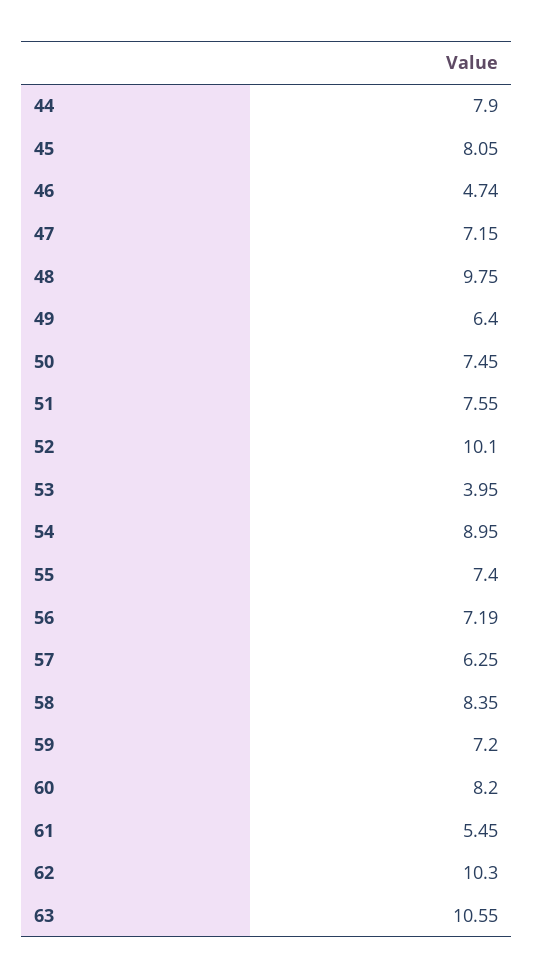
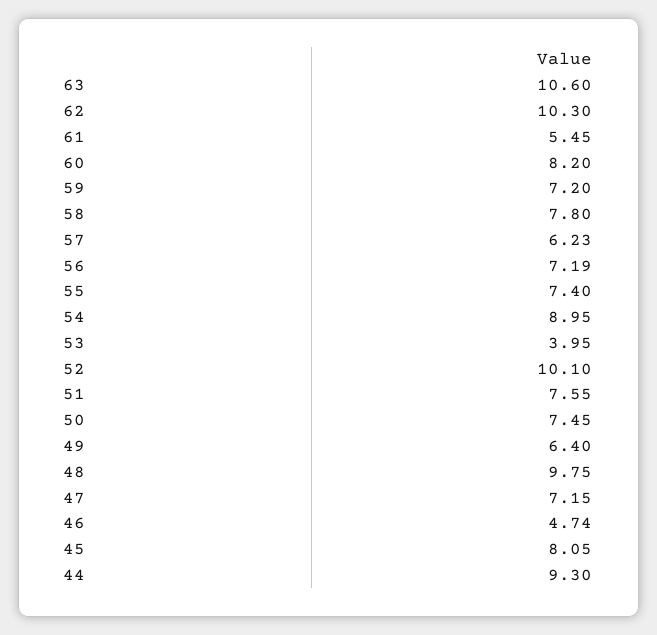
44: 7.9 -> 9.3
57: 6.25 -> 6.23
58: 8.35 -> 7.8
63: 10.55 -> 10.6

